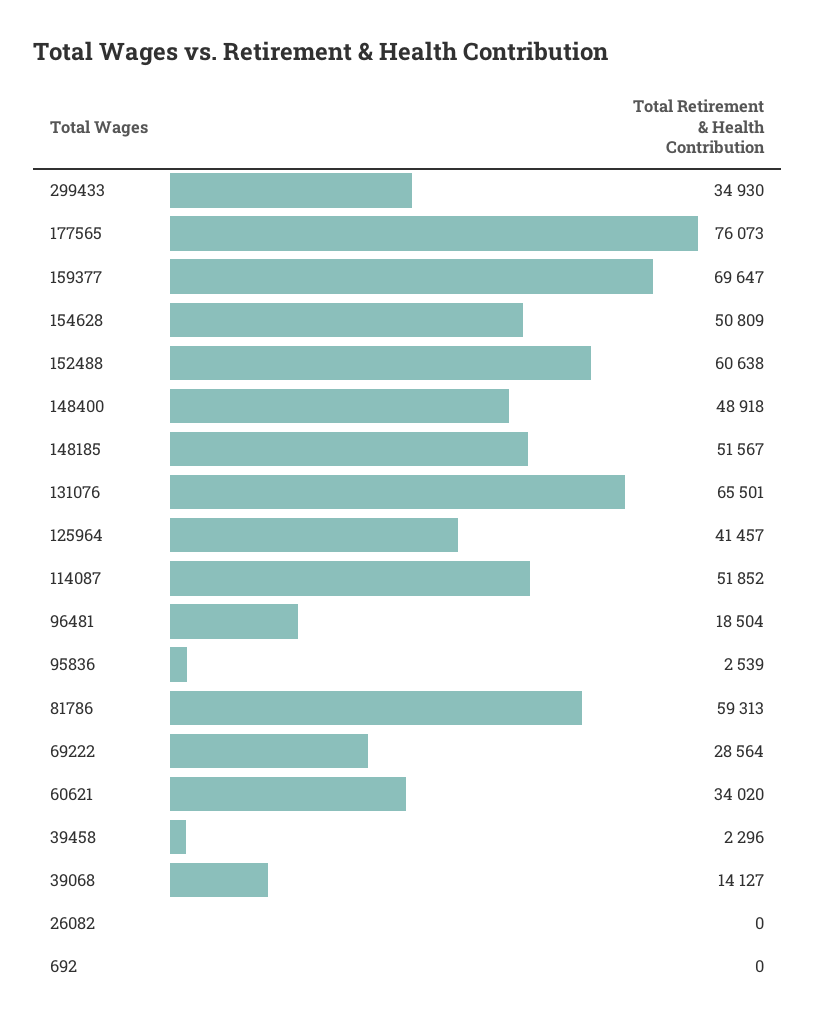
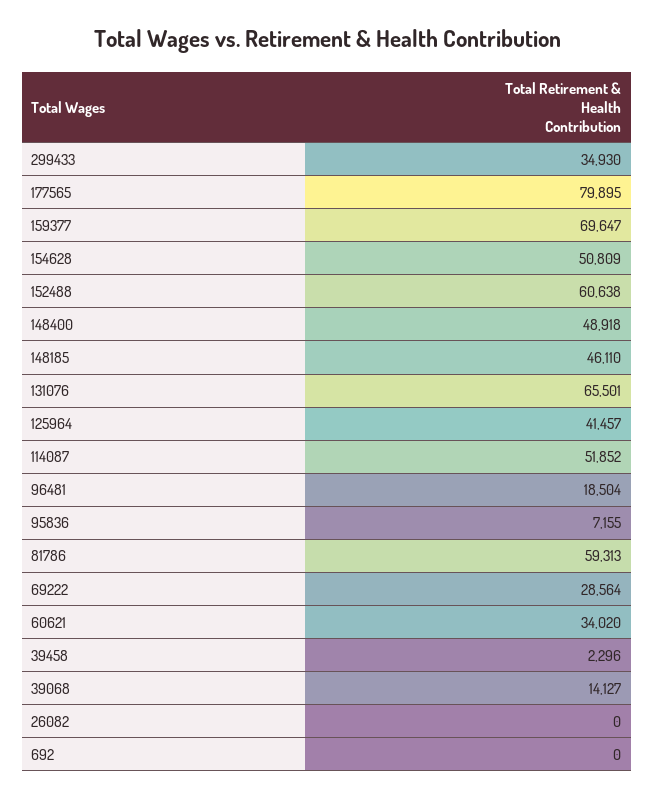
177565: 76073 -> 79895
148185: 51567 -> 46110
95836: 2539 -> 7155

